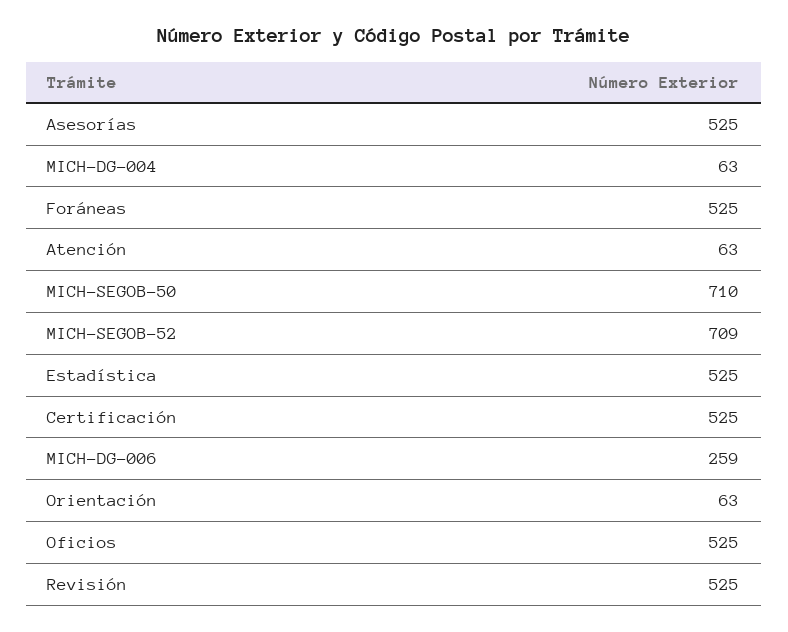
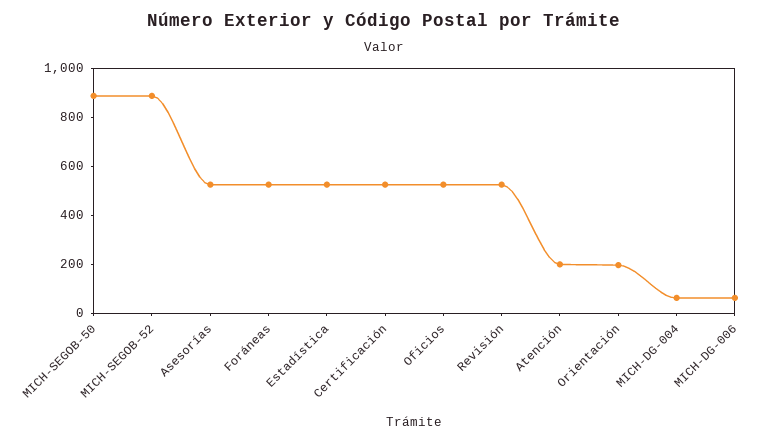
Atención: 63 -> 200
MICH-SEGOB-50: 710 -> 900
MICH-SEGOB-52: 709 -> 900
MICH-DG-006: 259 -> 50
Orientación: 63 -> 200

